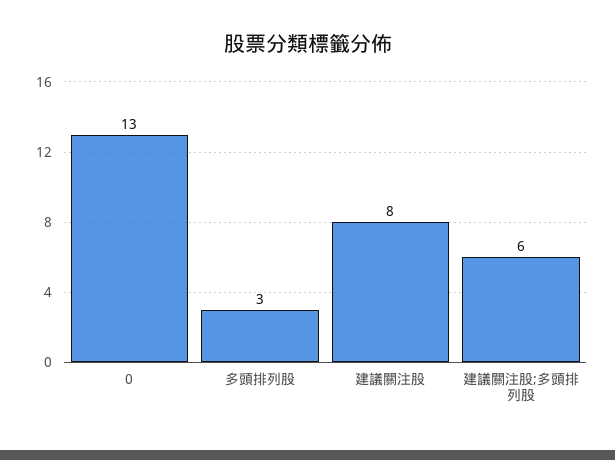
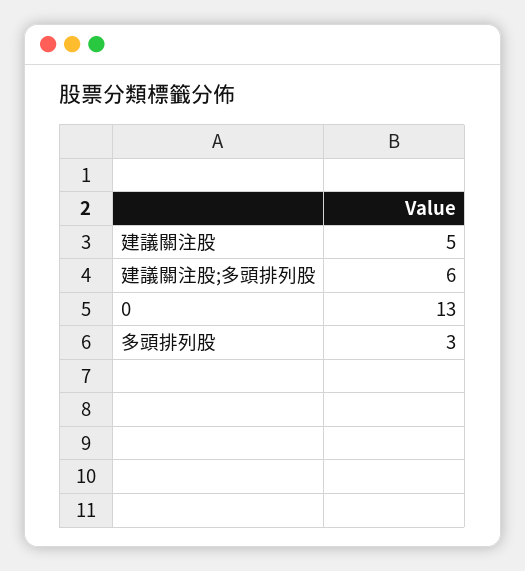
建議關注股: 8 -> 5

